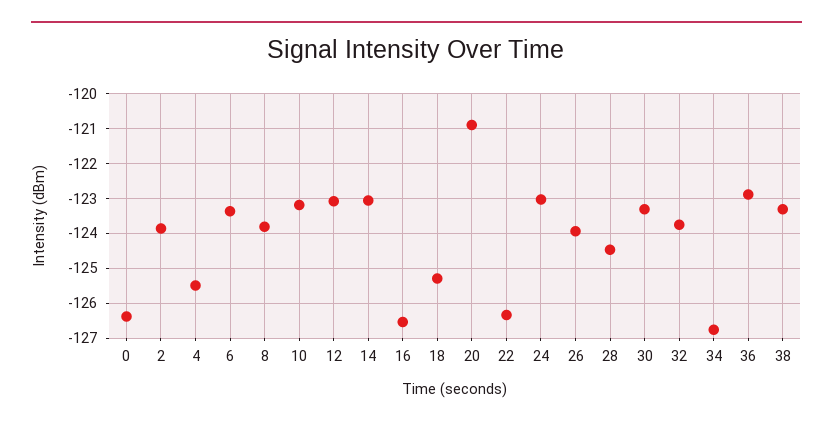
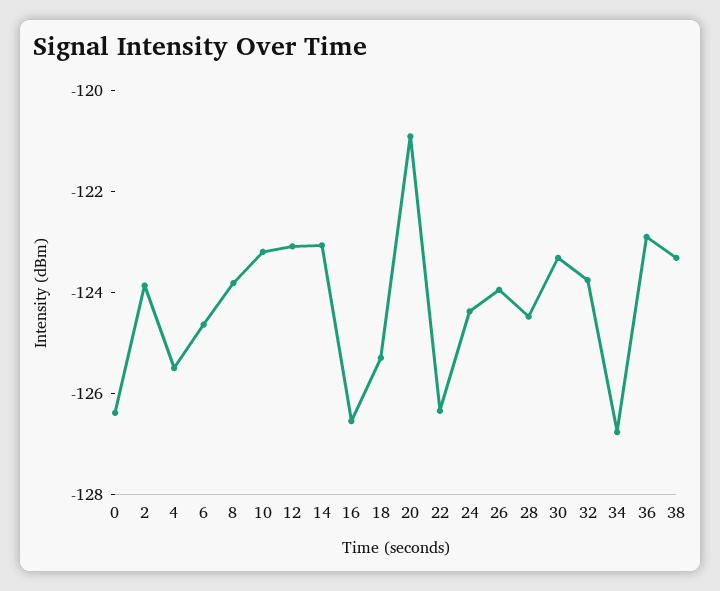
6: -123.4 -> -124.5
24: -123 -> -124.5

